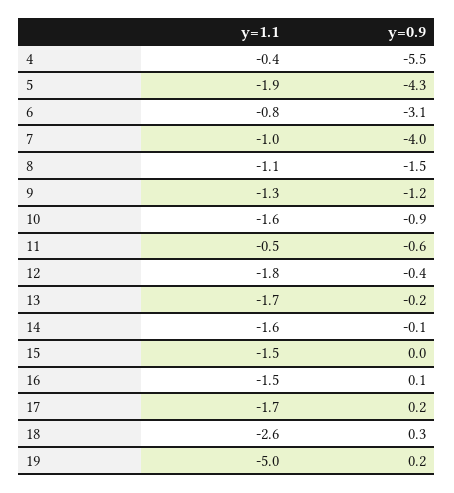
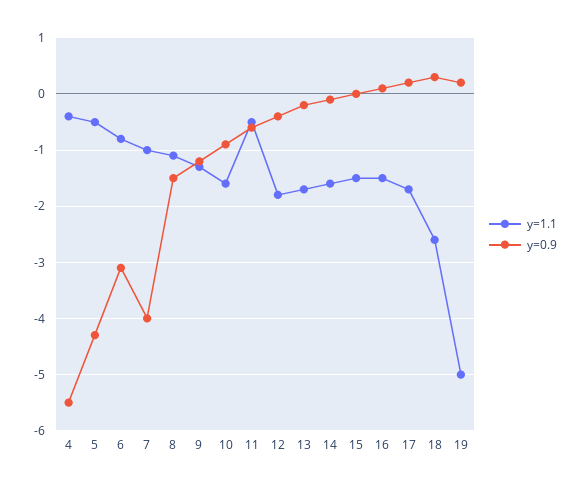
y=1.1, 5: -1.9 -> -0.5

